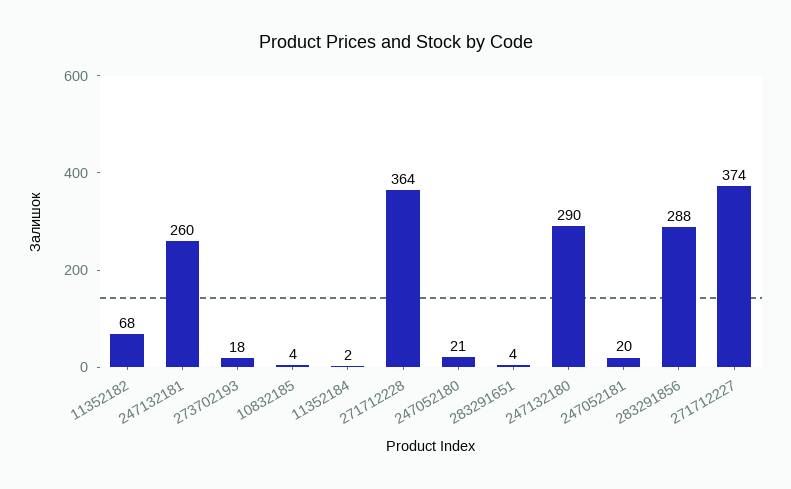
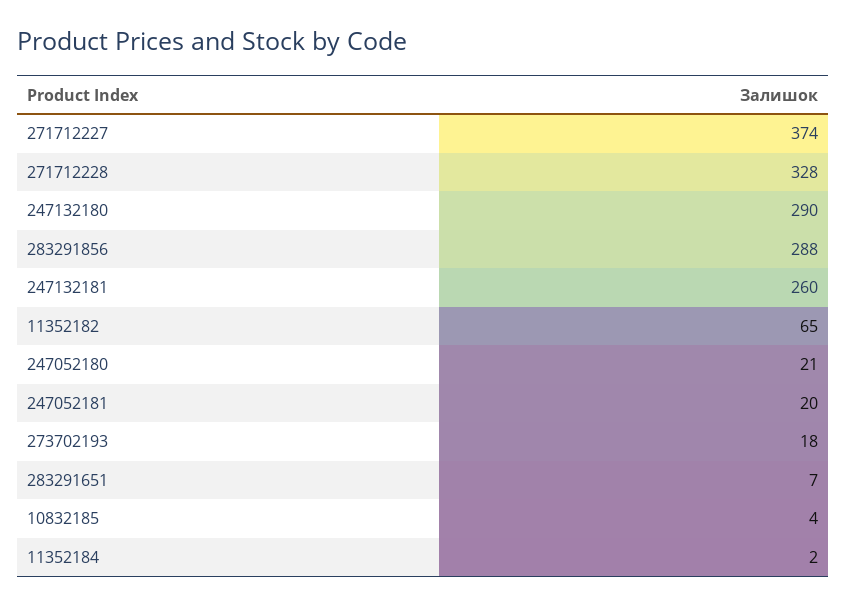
11352182: 68 -> 65
271712228: 364 -> 328
283291651: 4 -> 7

